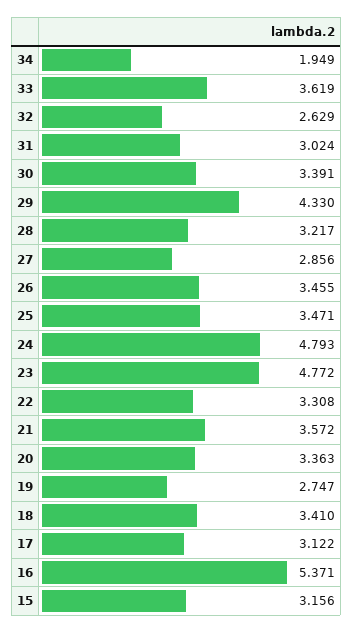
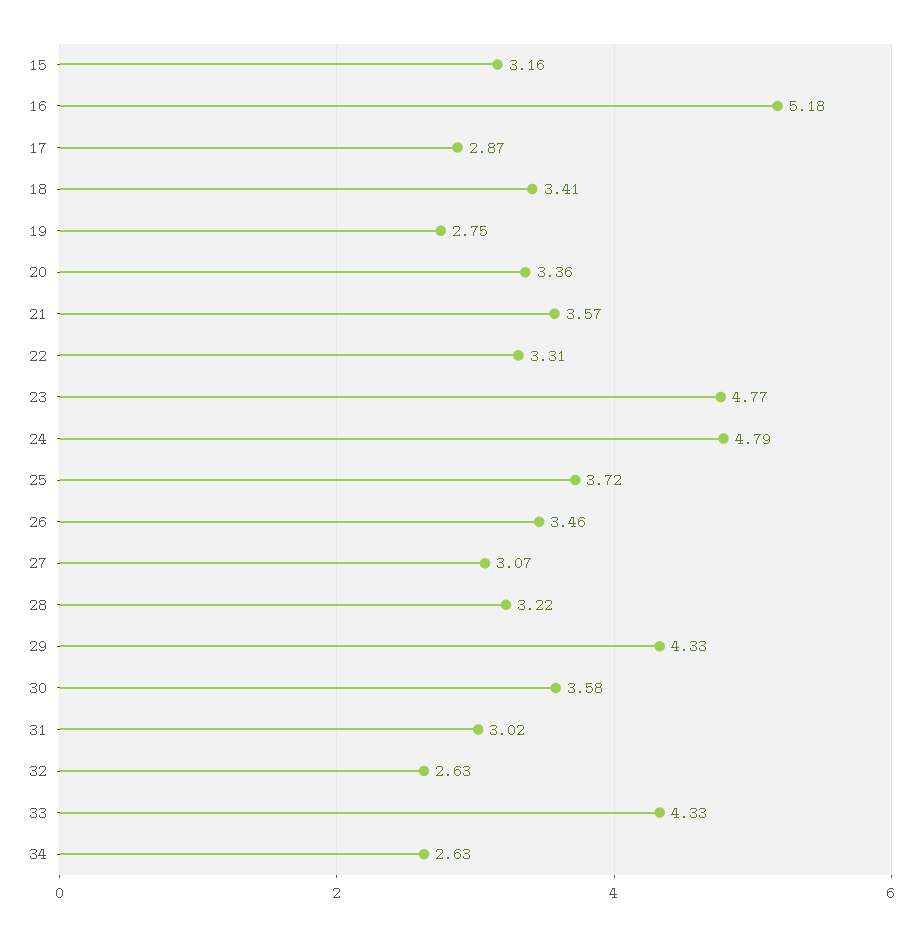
34: 1.949 -> 2.63
33: 3.619 -> 4.33
30: 3.391 -> 3.58
27: 2.856 -> 3.07
25: 3.471 -> 3.72
17: 3.122 -> 2.87
16: 5.371 -> 5.18

